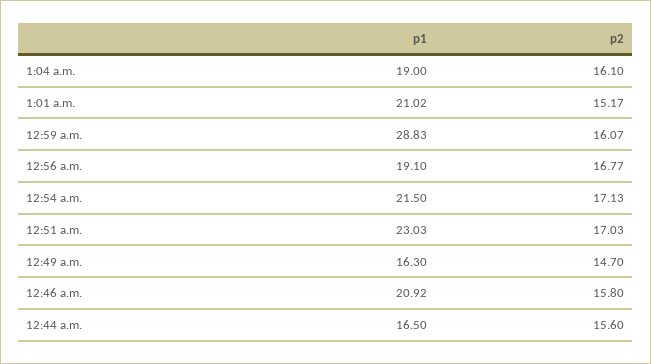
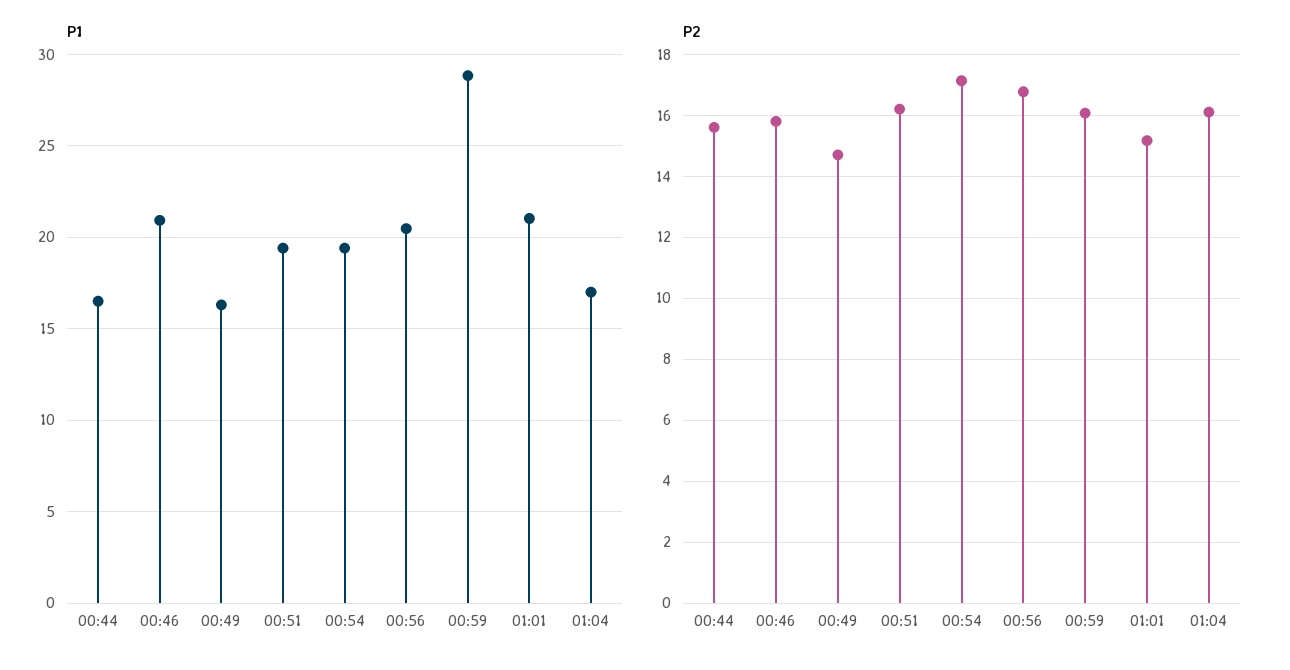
p1, 1:04 a.m.: 19 -> 17
p1, 12:56 a.m.: 19.1 -> 20.5
p1, 12:54 a.m.: 21.5 -> 19.5
p1, 12:51 a.m.: 23.03 -> 19.5
p2, 12:51 a.m.: 17.03 -> 16.2

